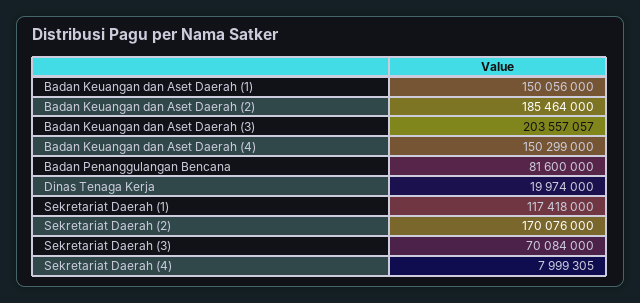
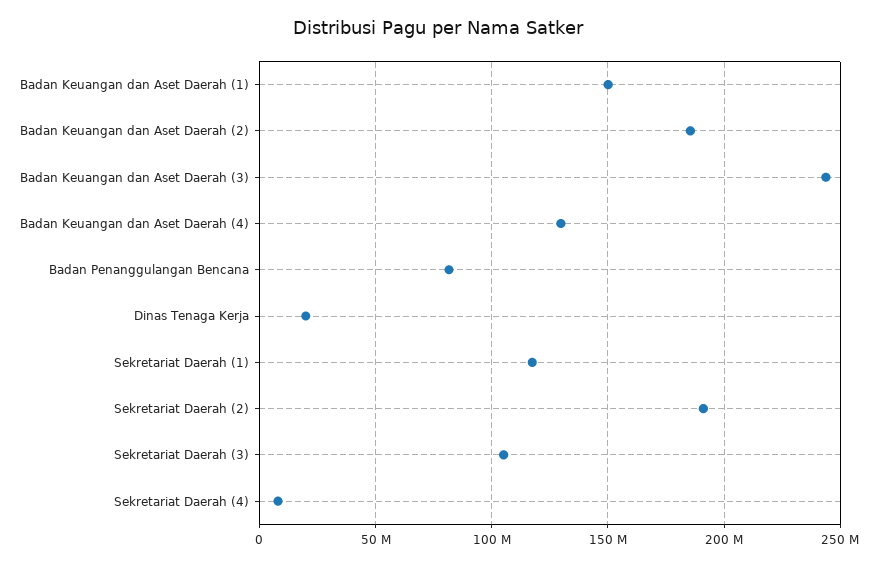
Badan Keuangan dan Aset Daerah (3): 203557057 -> 245000000
Badan Keuangan dan Aset Daerah (4): 150299000 -> 130000000
Sekretariat Daerah (2): 170076000 -> 190000000
Sekretariat Daerah (3): 70084000 -> 105000000

